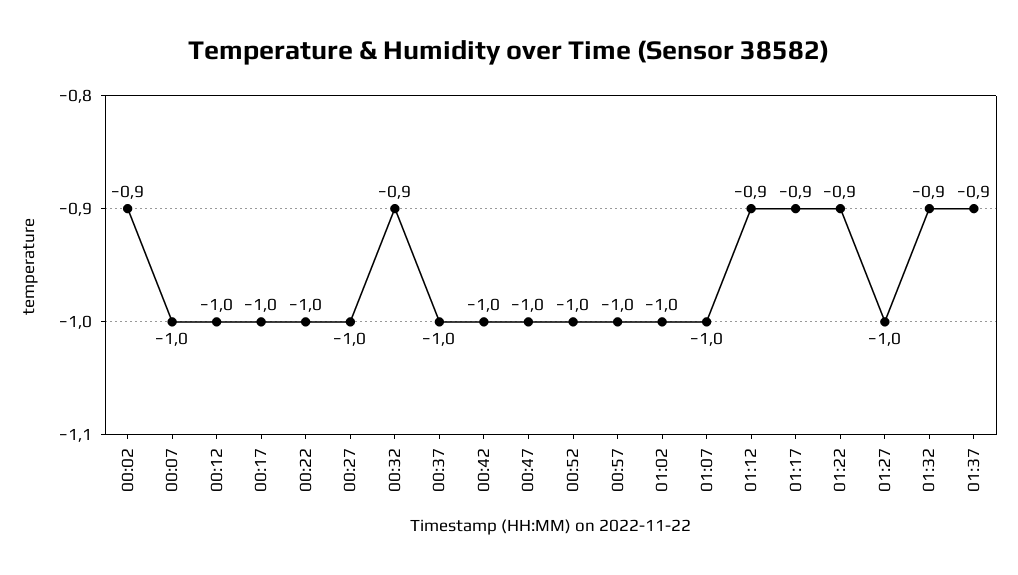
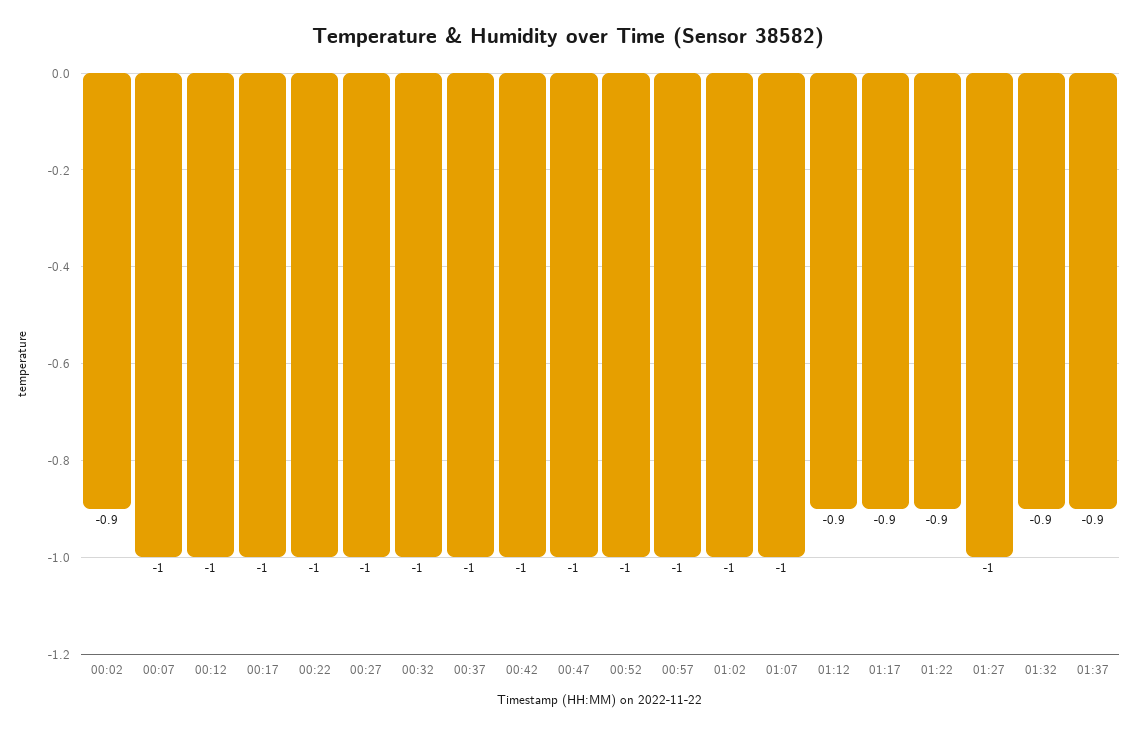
00:32: -0.9 -> -1

